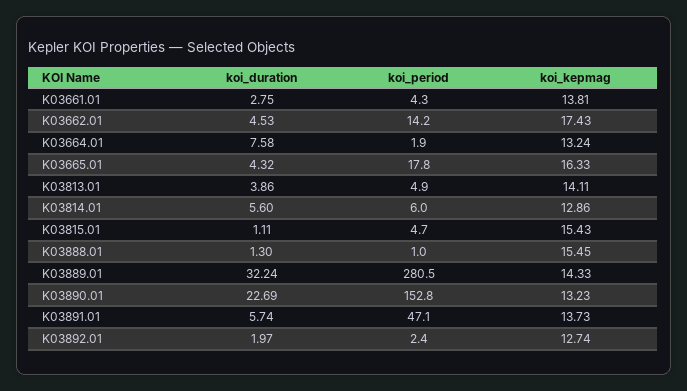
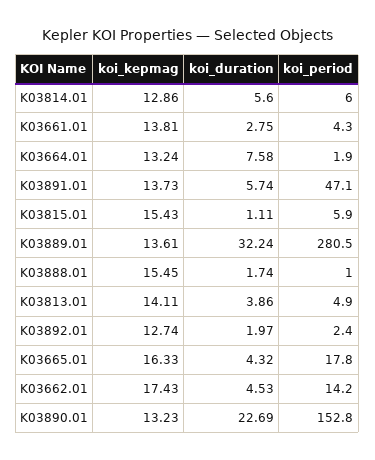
koi_period, K03815.01: 4.7 -> 5.9
koi_duration, K03888.01: 1.3 -> 1.74
koi_kepmag, K03889.01: 14.33 -> 13.61

